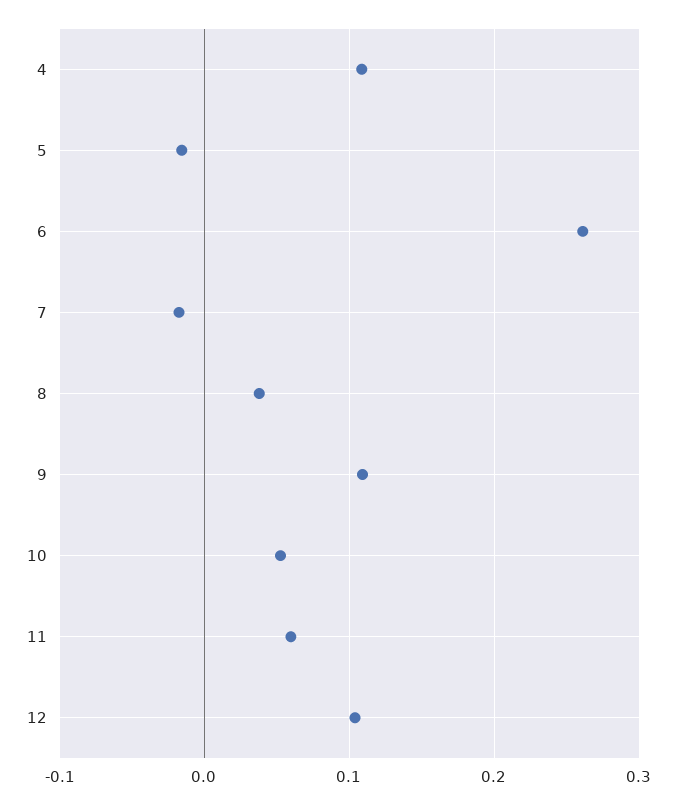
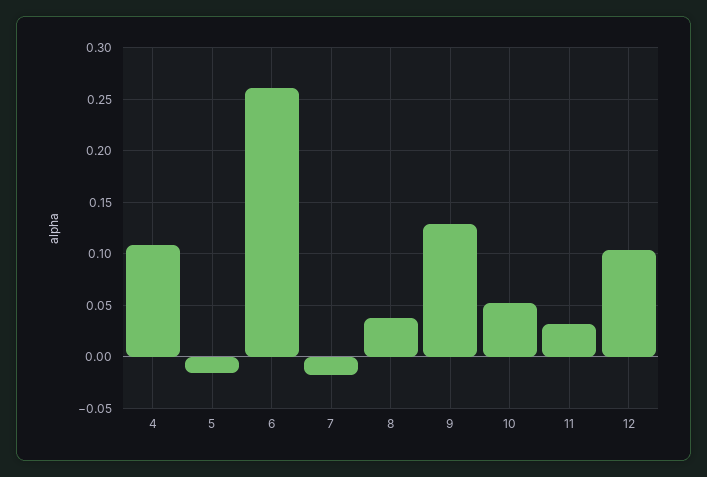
9: 0.11 -> 0.13
11: 0.06 -> 0.03

